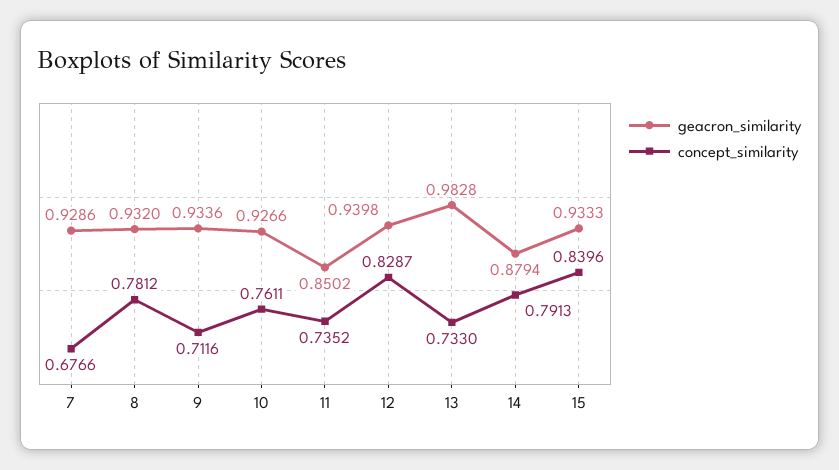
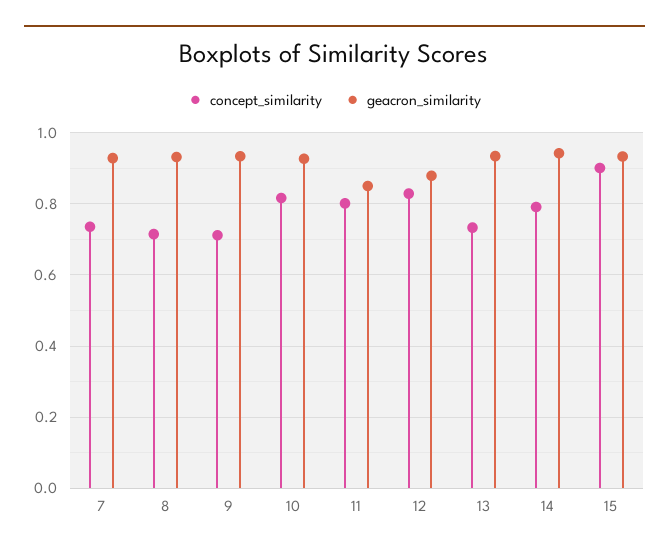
concept_similarity, 7: 0.6766 -> 0.74
concept_similarity, 8: 0.7812 -> 0.72
concept_similarity, 10: 0.7611 -> 0.82
concept_similarity, 11: 0.7352 -> 0.8
geacron_similarity, 12: 0.9398 -> 0.88
geacron_similarity, 13: 0.9828 -> 0.94
geacron_similarity, 14: 0.8794 -> 0.94
concept_similarity, 15: 0.8396 -> 0.9

